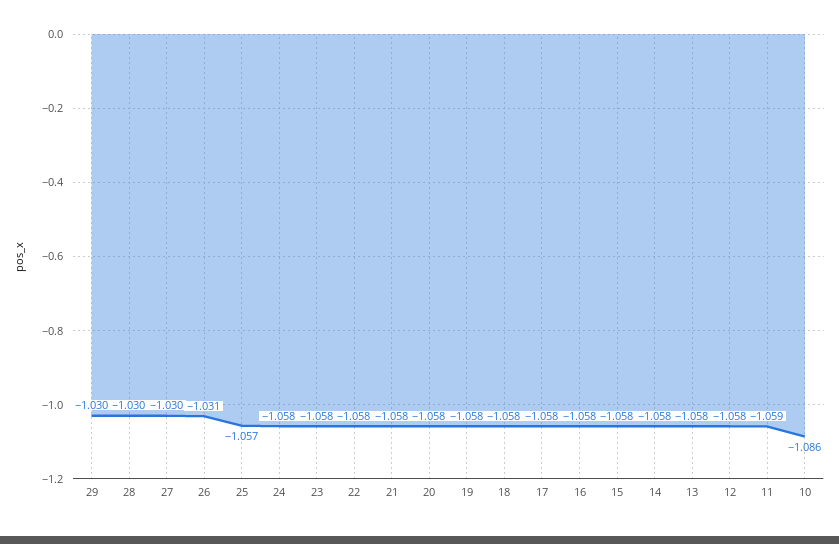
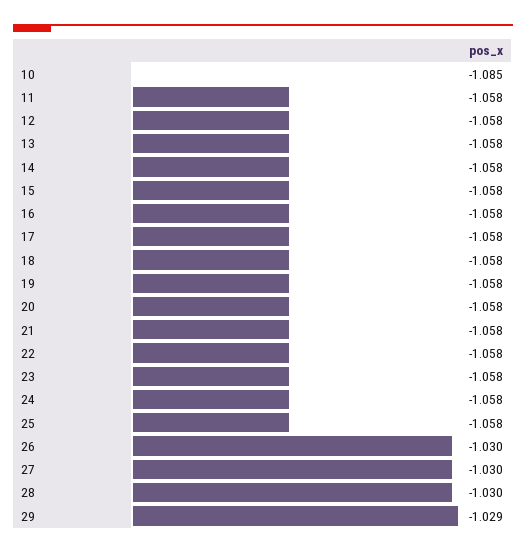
29: -1.03 -> -1.029
26: -1.031 -> -1.03
25: -1.057 -> -1.058
11: -1.059 -> -1.058
10: -1.086 -> -1.085

